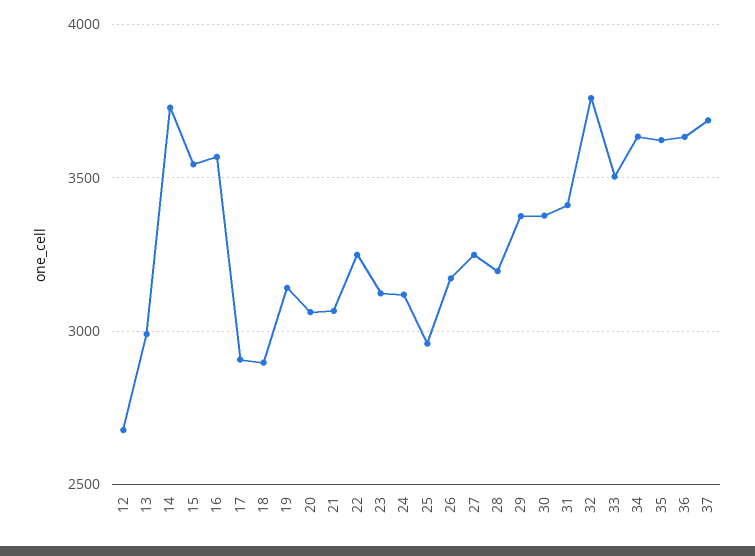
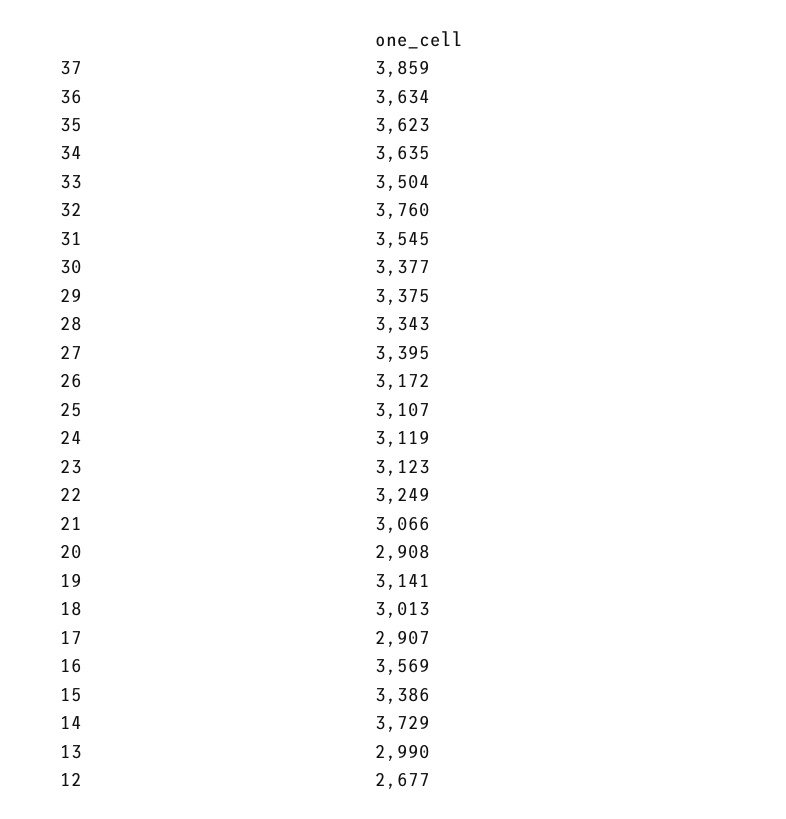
15: 3550 -> 3386
18: 2900 -> 3013
20: 3050 -> 2908
25: 2950 -> 3107
27: 3250 -> 3395
28: 3200 -> 3343
31: 3400 -> 3545
37: 3700 -> 3859

